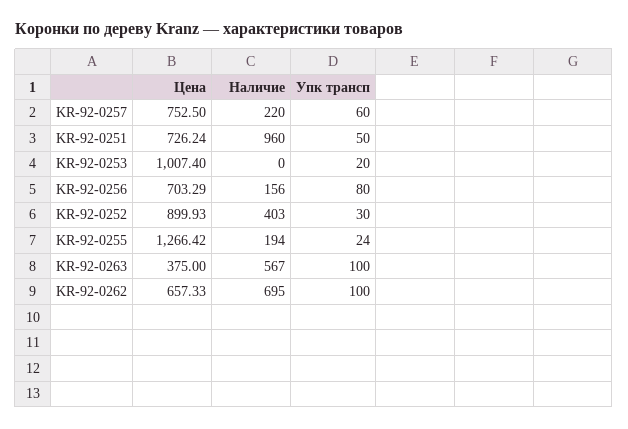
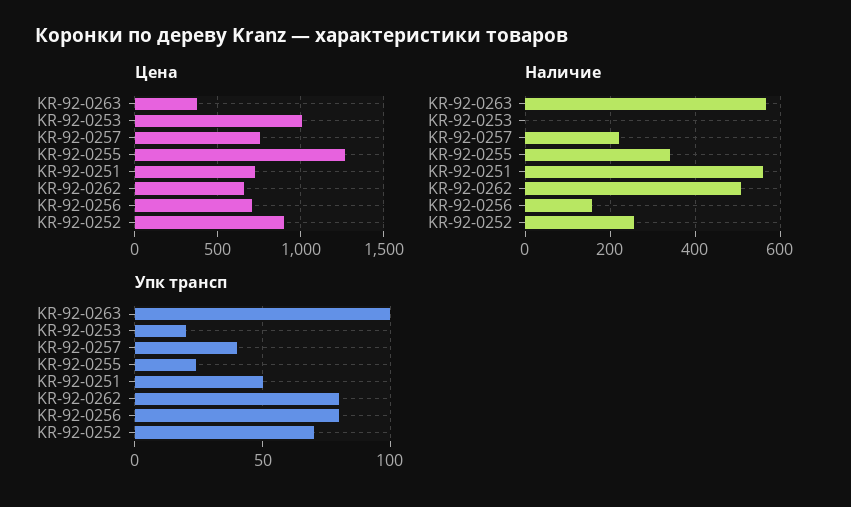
Упк трансп, KR-92-0257: 60 -> 40
Наличие, KR-92-0251: 960 -> 560
Наличие, KR-92-0252: 403 -> 260
Упк трансп, KR-92-0252: 30 -> 70
Наличие, KR-92-0255: 194 -> 340
Наличие, KR-92-0262: 695 -> 500
Упк трансп, KR-92-0262: 100 -> 80

